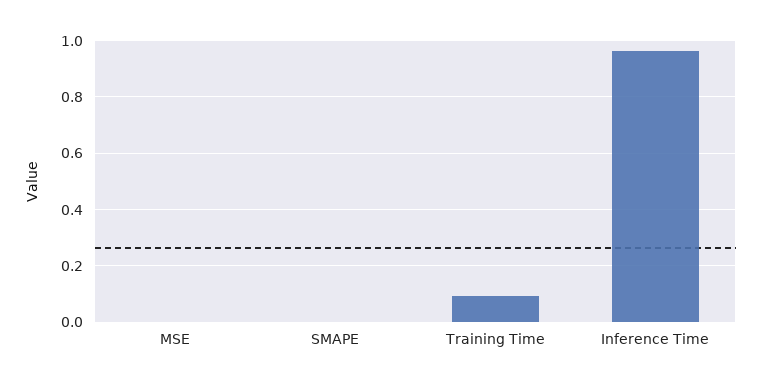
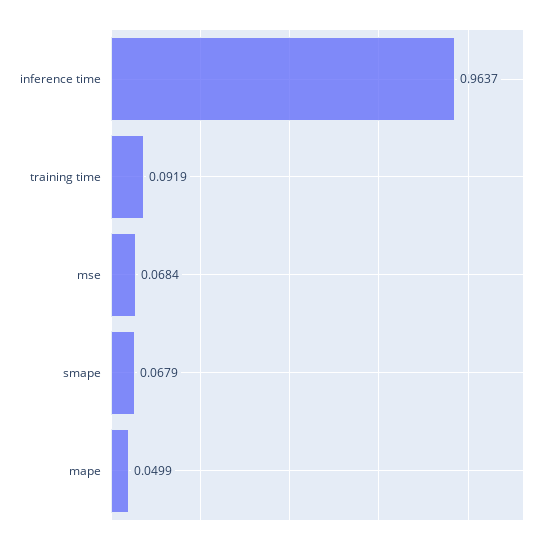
MSE: 0 -> 0.0684
SMAPE: 0 -> 0.0679
mape: none -> 0.0499

